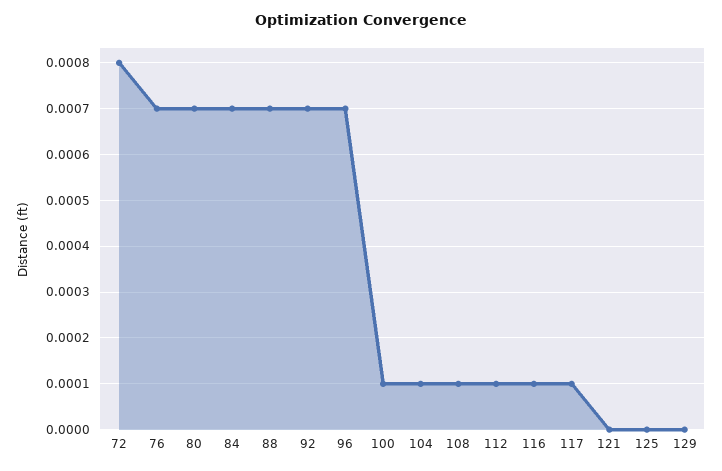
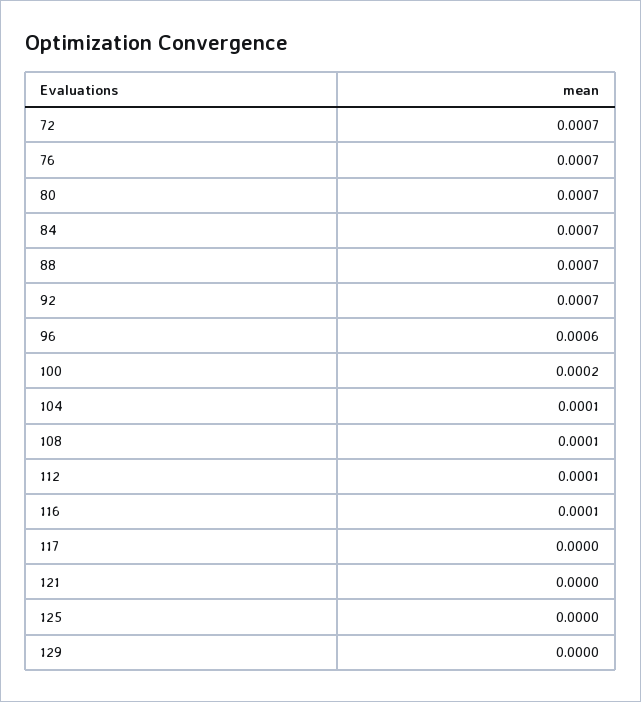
72: 0.0008 -> 0.0007
96: 0.0007 -> 0.0006
100: 0.0001 -> 0.0002
117: 0.0001 -> 0

